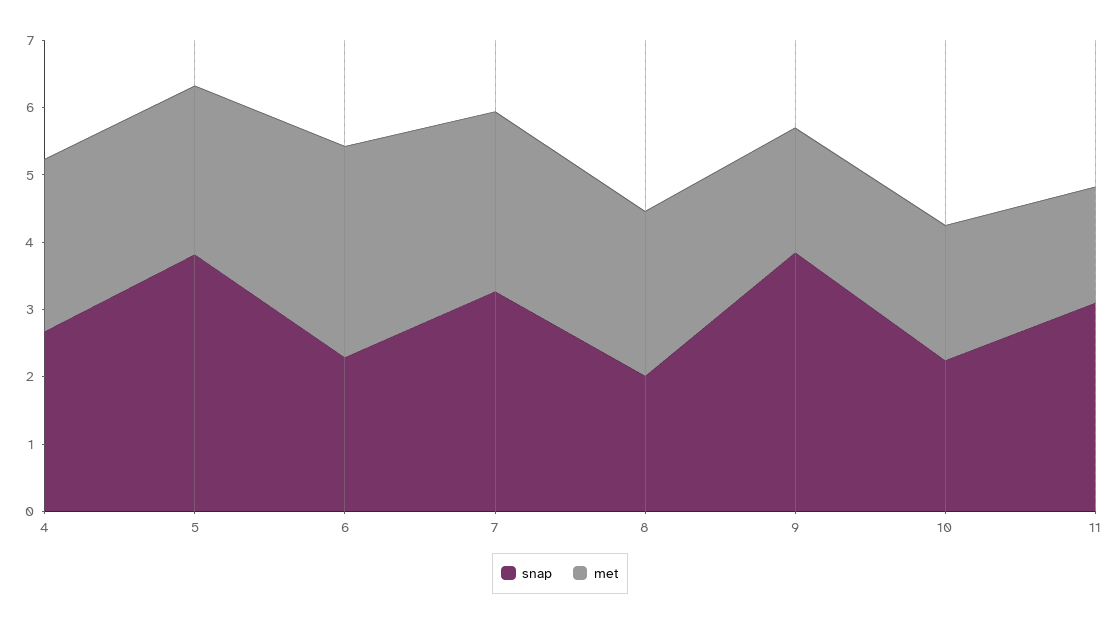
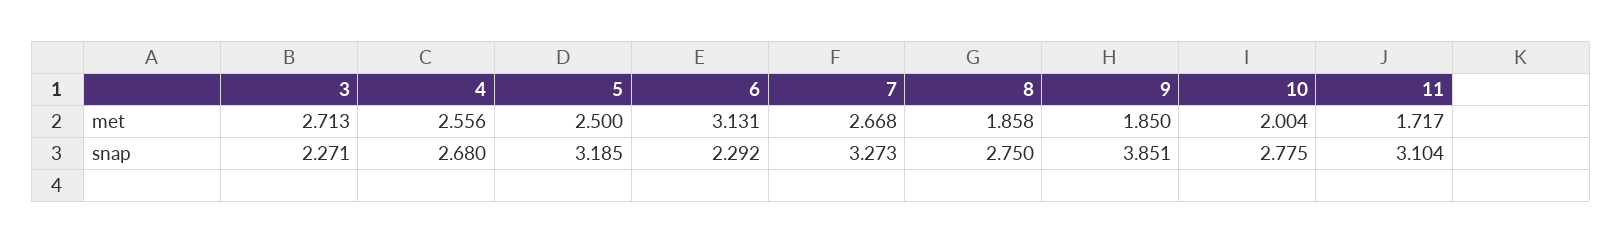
snap, 5: 3.8 -> 3.185
snap, 8: 2 -> 2.75
met, 8: 2.4 -> 1.858
snap, 10: 2.2 -> 2.775
met, 3: none -> 2.713
snap, 3: none -> 2.271

